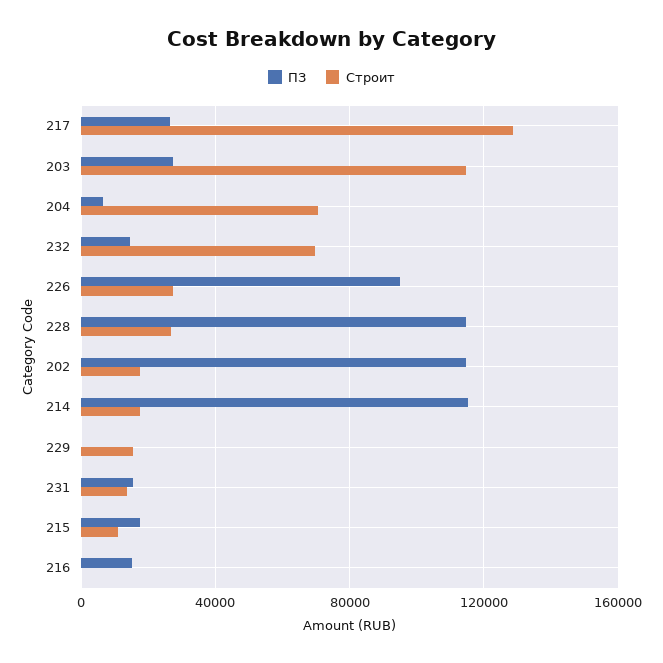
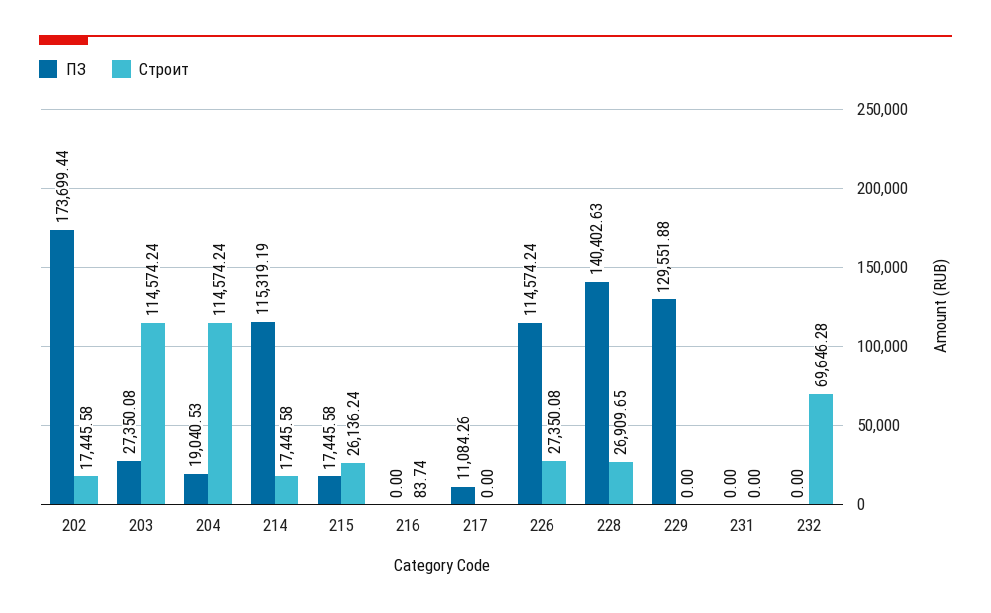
ПЗ, 217: 25000 -> 11084.26
Строит, 217: 130000 -> 0
ПЗ, 204: 5000 -> 19040.53
Строит, 204: 70000 -> 114574.24
ПЗ, 232: 15000 -> 0
ПЗ, 226: 95000 -> 114574.24
ПЗ, 228: 115000 -> 140402.63
ПЗ, 202: 115000 -> 173699.44
ПЗ, 229: 0 -> 129551.88
Строит, 229: 15000 -> 0
ПЗ, 231: 15000 -> 0
Строит, 231: 15000 -> 0
Строит, 215: 10000 -> 26136.24
ПЗ, 216: 15000 -> 0

